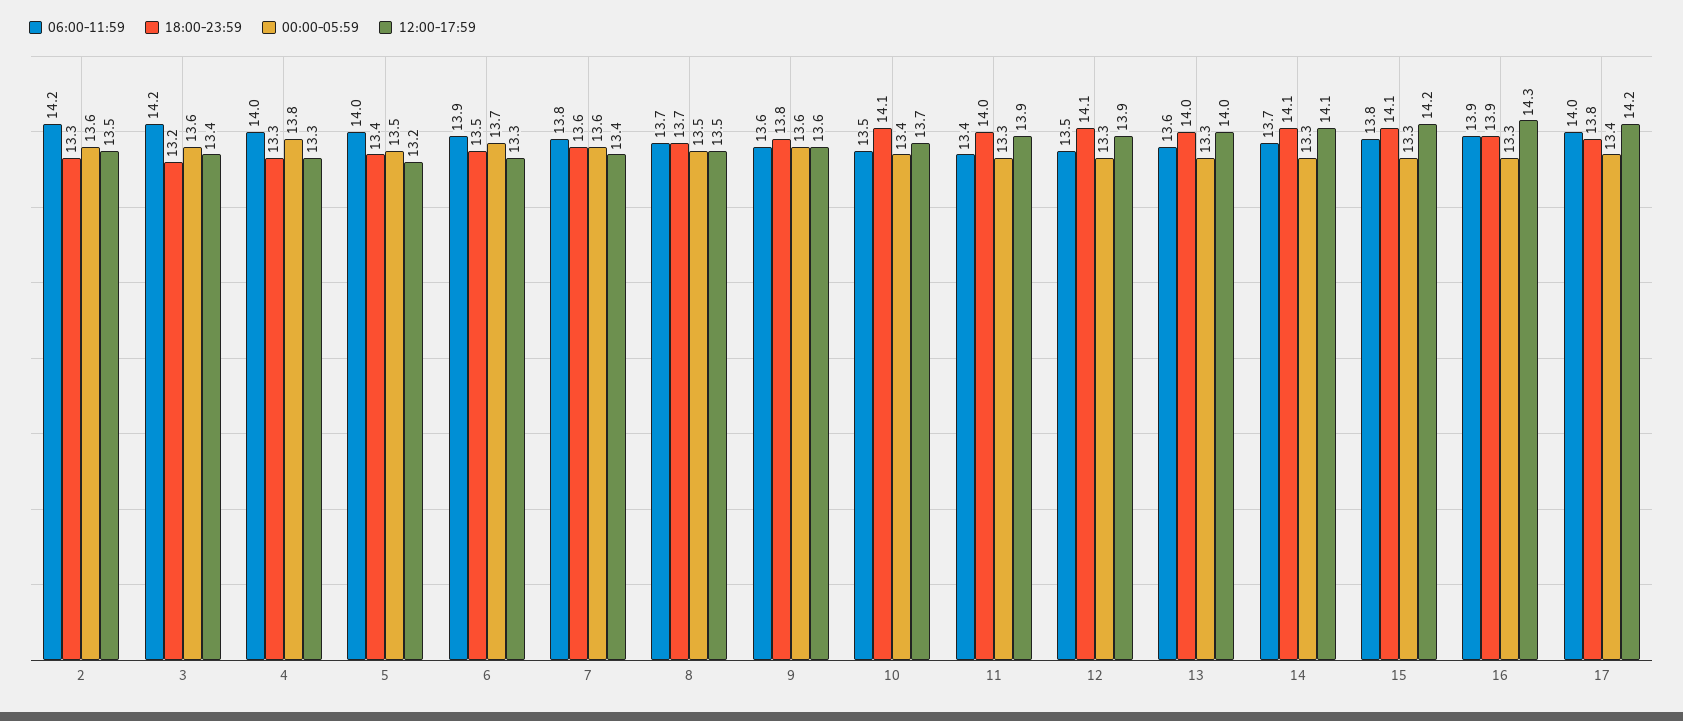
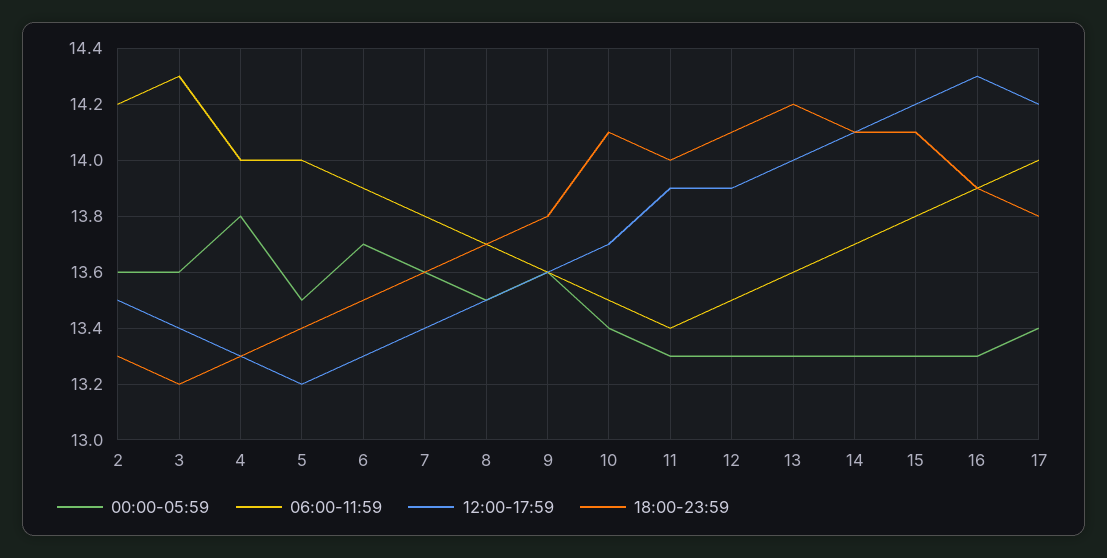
06:00-11:59, 3: 14.2 -> 14.3
18:00-23:59, 13: 14 -> 14.2

